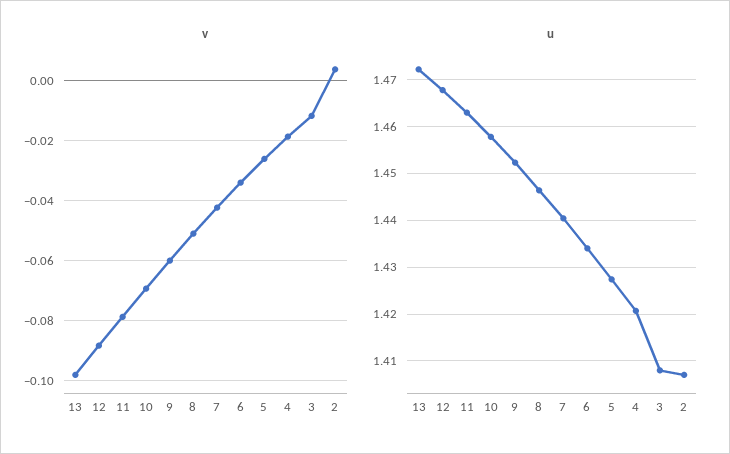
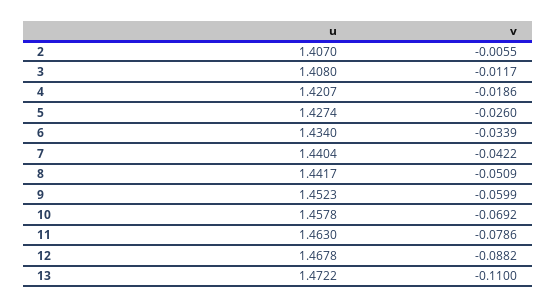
v, 13: -0.098 -> -0.11
v, 2: 0.004 -> -0.0055
u, 8: 1.446 -> 1.4417

